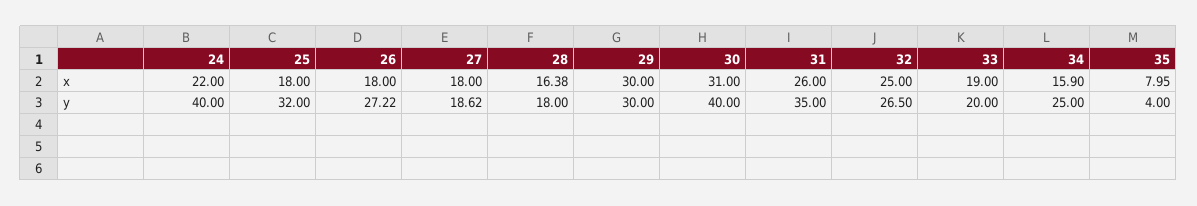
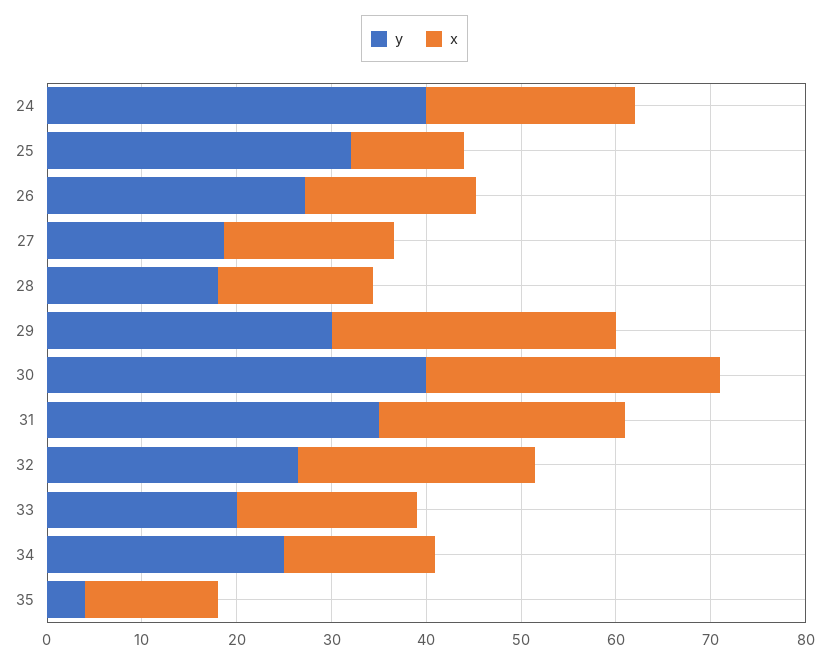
x, 25: 18 -> 12
x, 35: 7.95 -> 14

